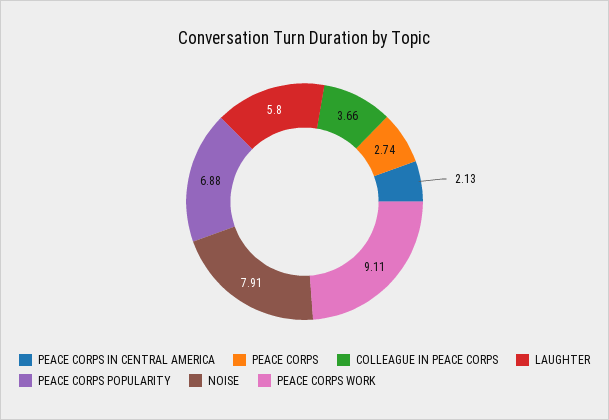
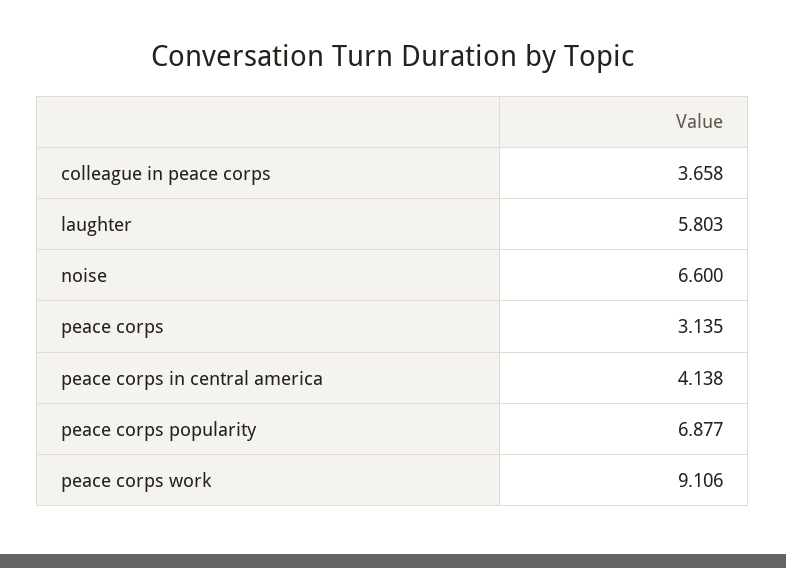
PEACE CORPS IN CENTRAL AMERICA: 2.13 -> 4.138
PEACE CORPS: 2.74 -> 3.135
NOISE: 7.91 -> 6.6

